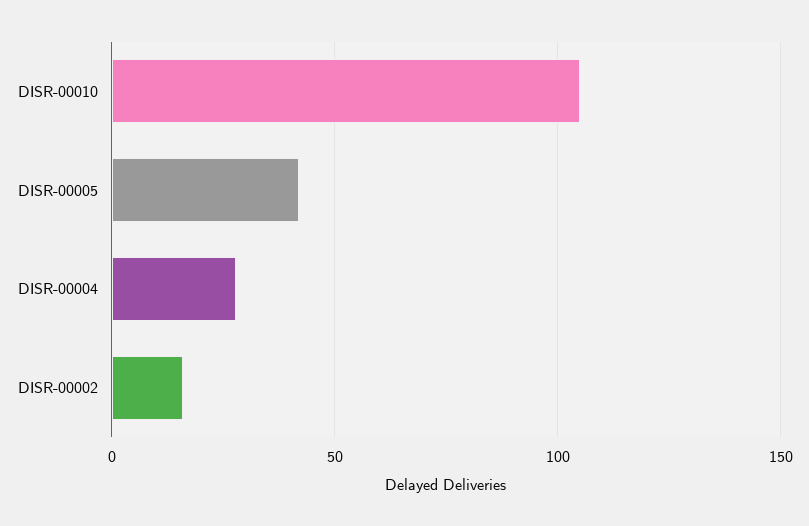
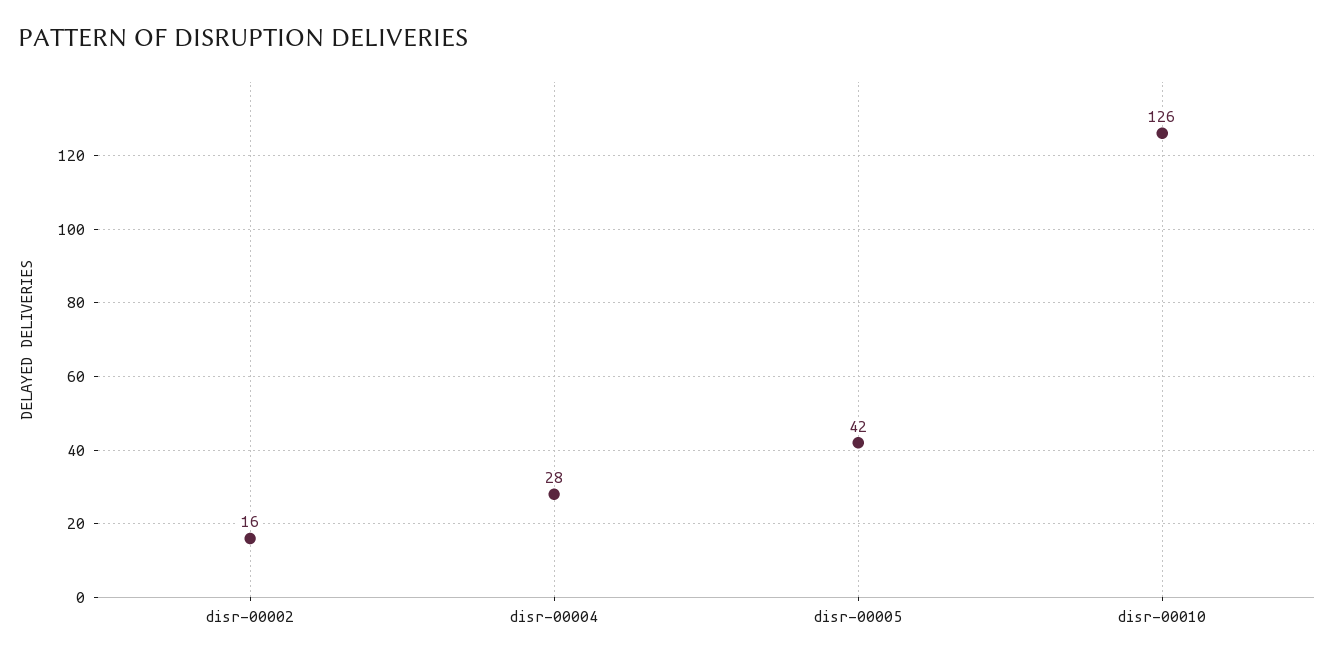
DISR-00010: 105 -> 126

